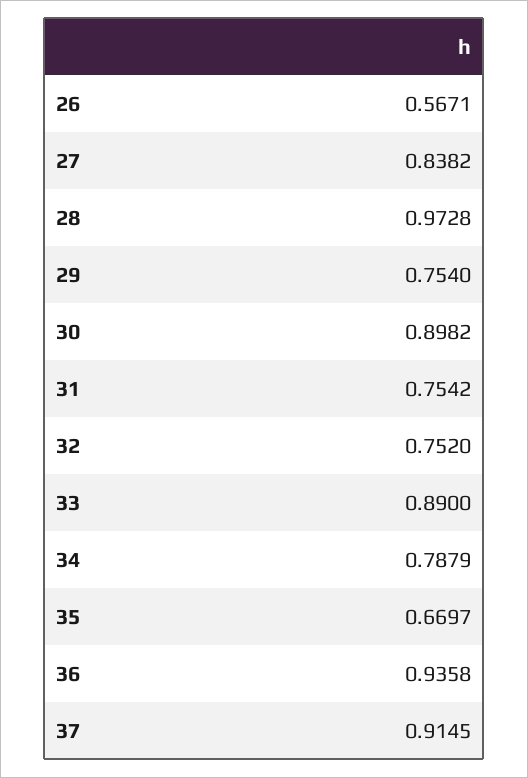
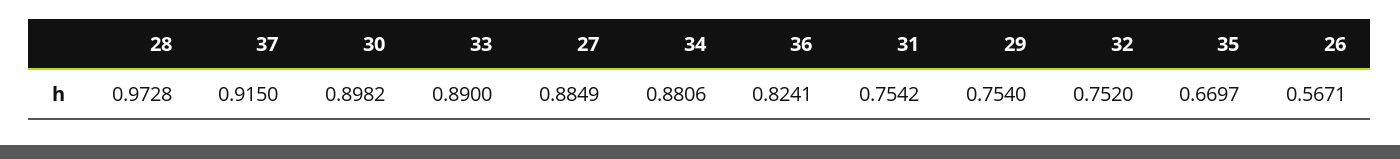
27: 0.8382 -> 0.8849
34: 0.7879 -> 0.8806
36: 0.9358 -> 0.8241
37: 0.9145 -> 0.915

